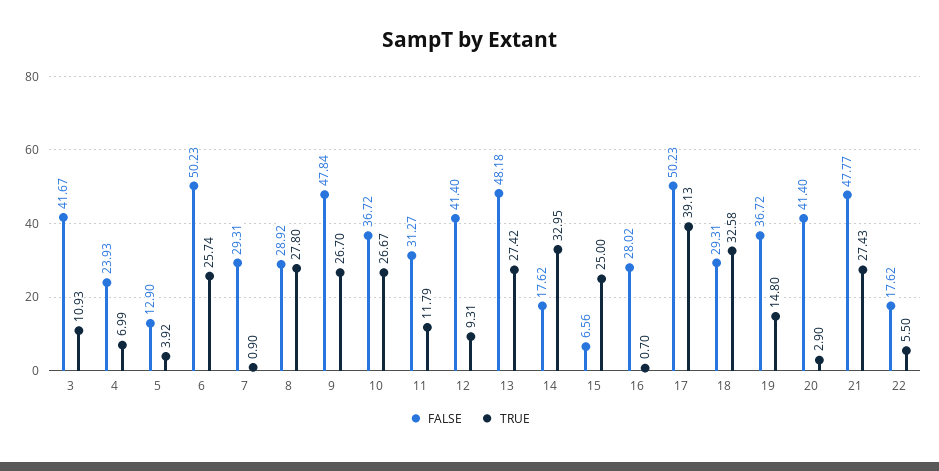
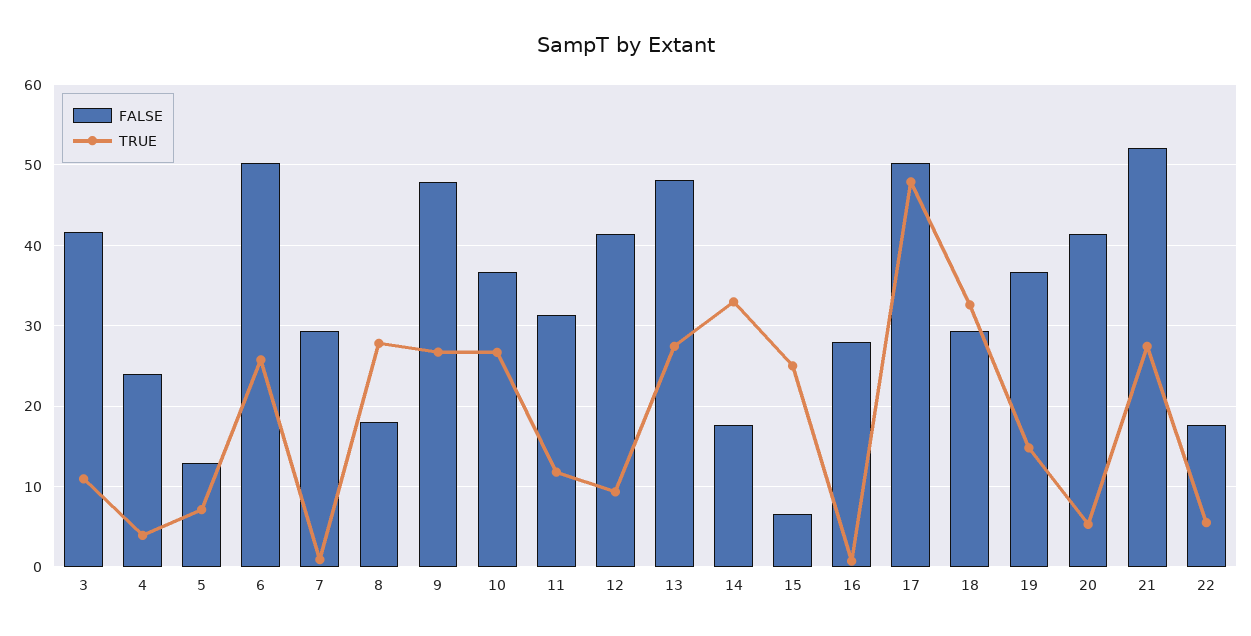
TRUE, 4: 6.99 -> 4
TRUE, 5: 3.92 -> 7
FALSE, 8: 28.92 -> 18
TRUE, 17: 39.13 -> 48
TRUE, 20: 2.9 -> 5
FALSE, 21: 47.77 -> 52

